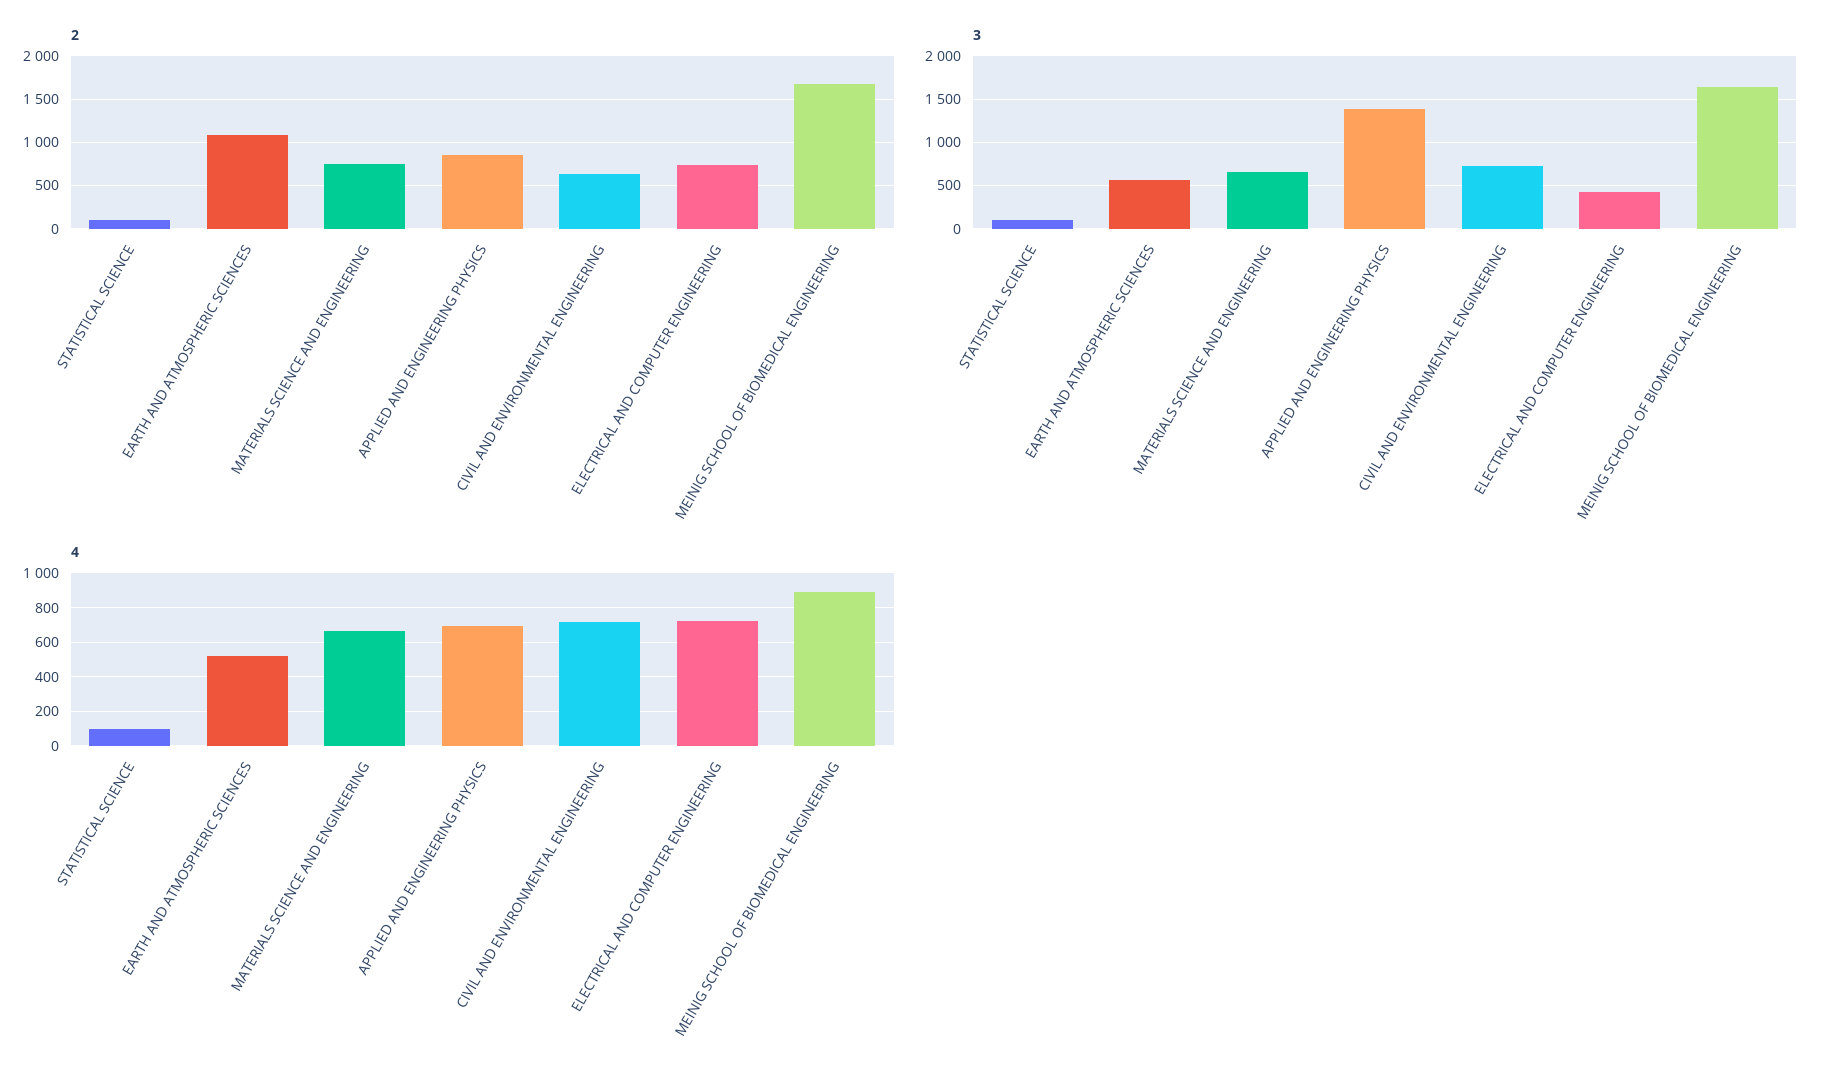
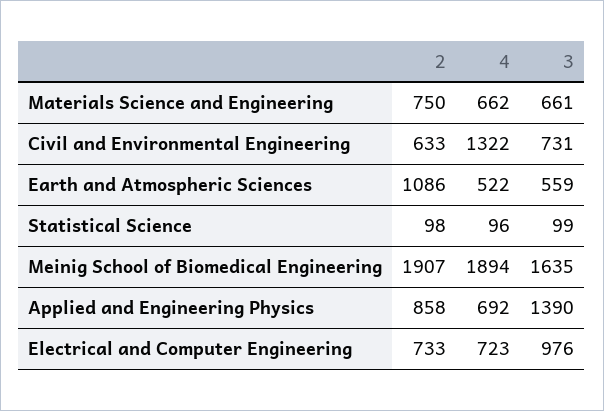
2, MEINIG SCHOOL OF BIOMEDICAL ENGINEERING: 1700 -> 1907
3, ELECTRICAL AND COMPUTER ENGINEERING: 400 -> 976
4, CIVIL AND ENVIRONMENTAL ENGINEERING: 700 -> 1322
4, MEINIG SCHOOL OF BIOMEDICAL ENGINEERING: 900 -> 1894

